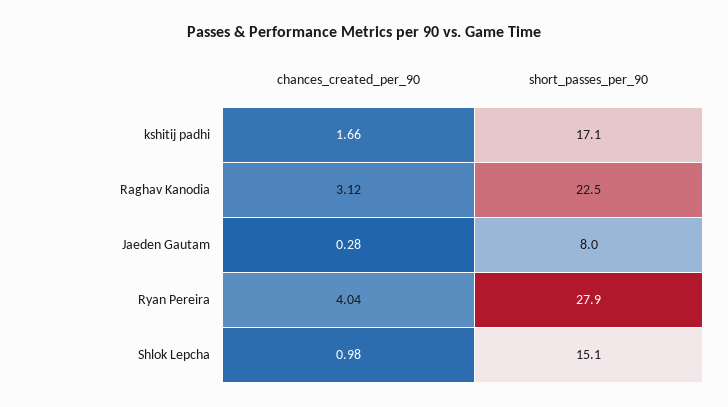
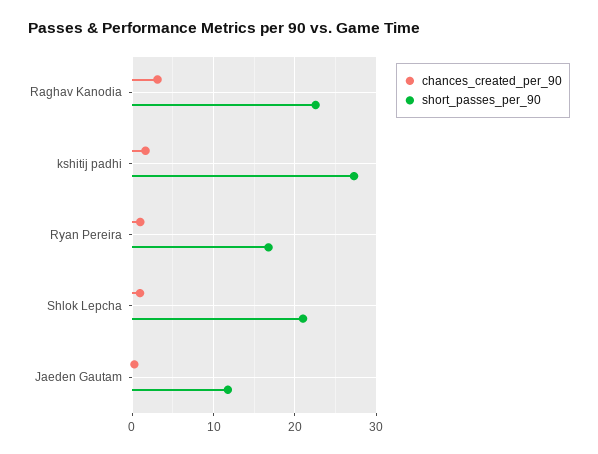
short_passes_per_90, kshitij padhi: 17.1 -> 27
short_passes_per_90, Jaeden Gautam: 8 -> 12
chances_created_per_90, Ryan Pereira: 4.04 -> 1
short_passes_per_90, Ryan Pereira: 27.9 -> 17
short_passes_per_90, Shlok Lepcha: 15.1 -> 21

